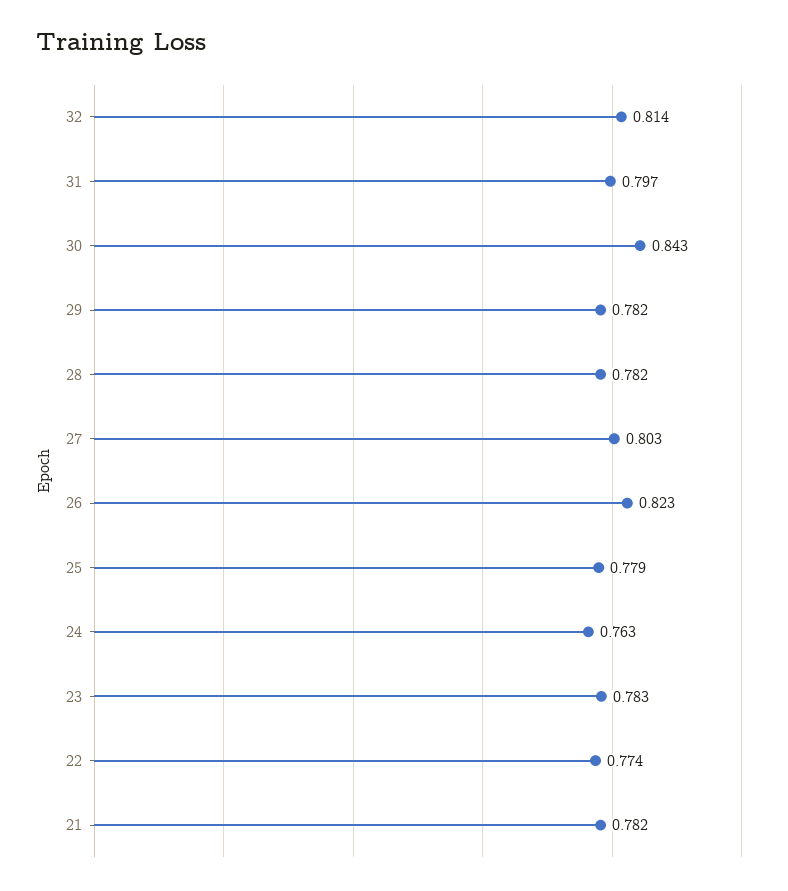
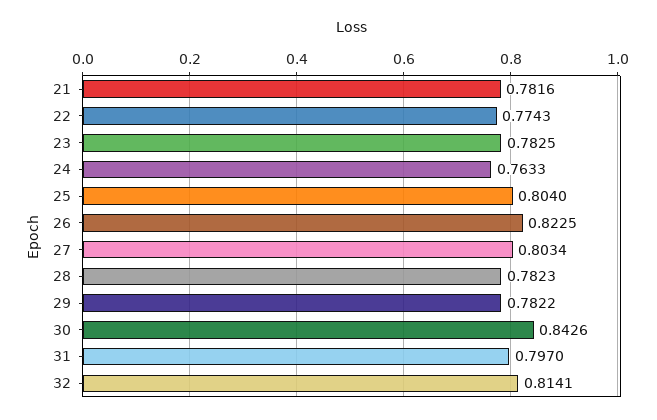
25: 0.779 -> 0.804

